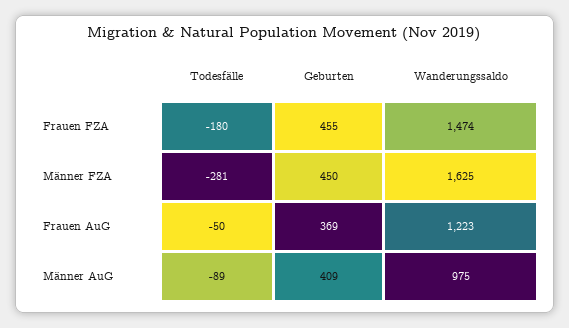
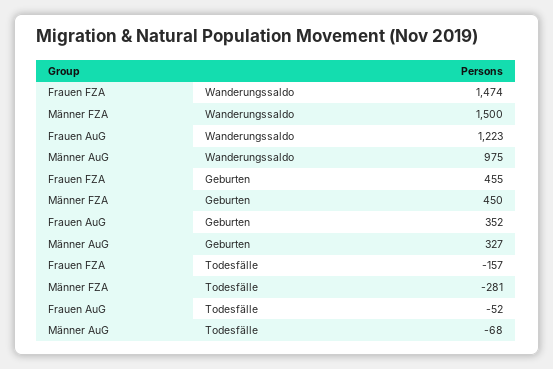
Todesfälle, Frauen FZA: -180 -> -157
Wanderungssaldo, Männer FZA: 1625 -> 1500
Todesfälle, Frauen AuG: -50 -> -52
Geburten, Frauen AuG: 369 -> 352
Todesfälle, Männer AuG: -89 -> -68
Geburten, Männer AuG: 409 -> 327

